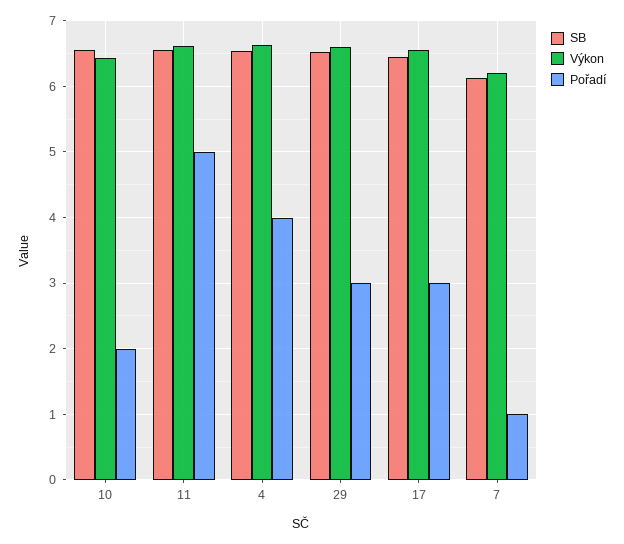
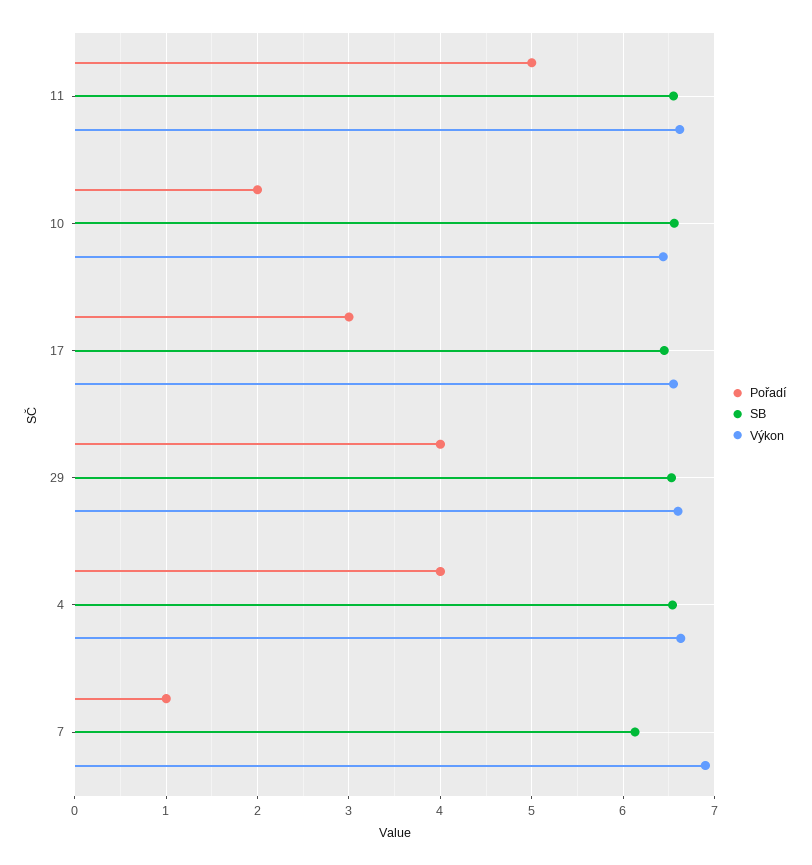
Pořadí, 29: 3 -> 4
Výkon, 7: 6.2 -> 6.9

